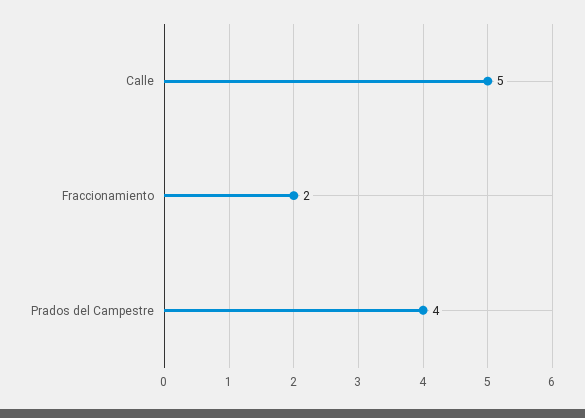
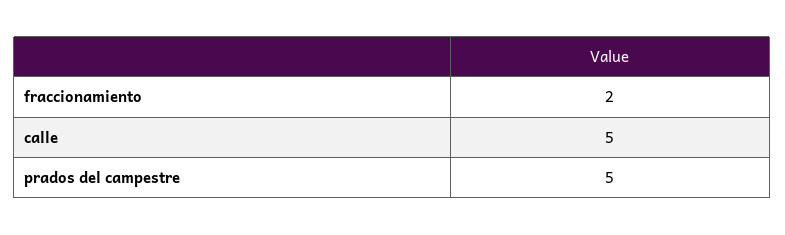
Prados del Campestre: 4 -> 5

